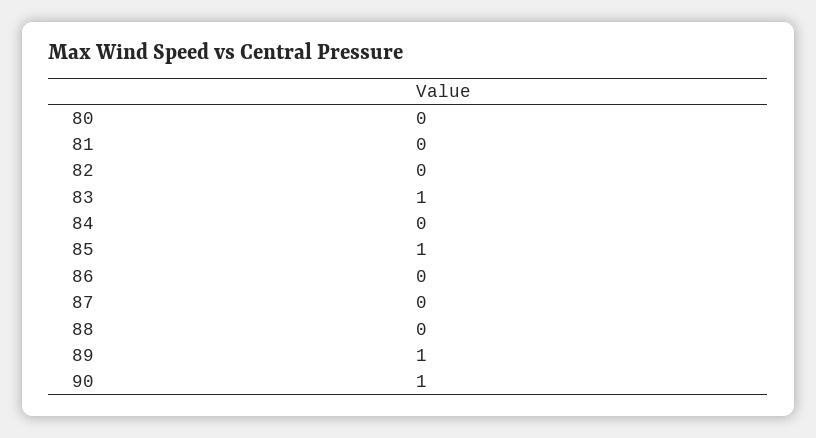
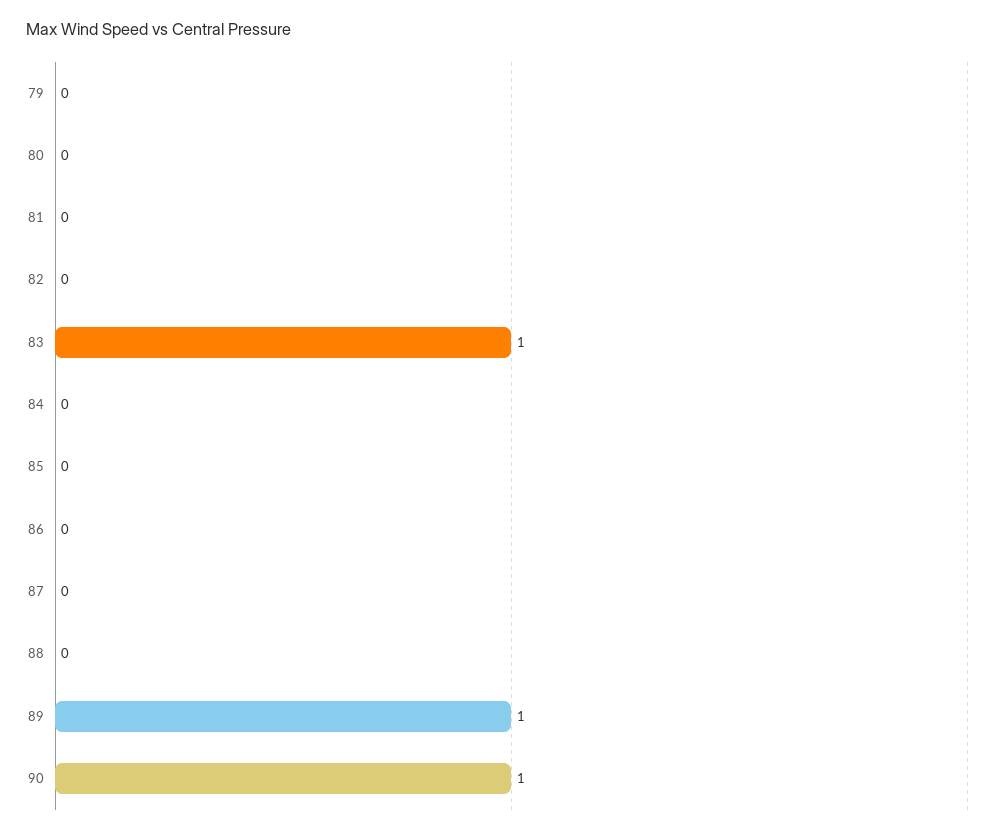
85: 1 -> 0
79: none -> 0

